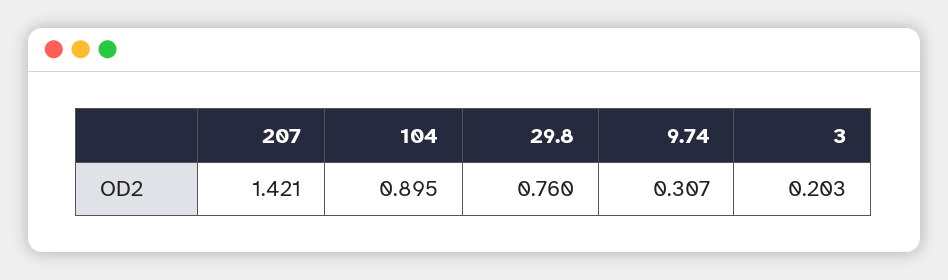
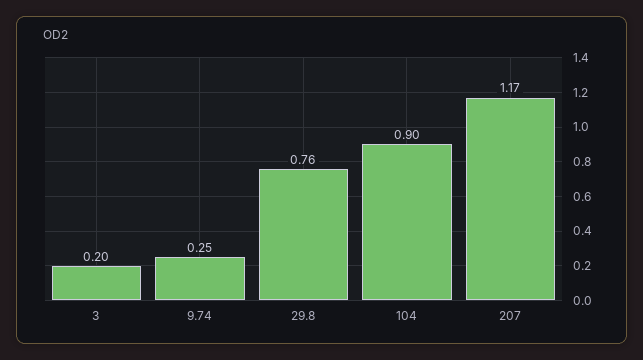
207: 1.421 -> 1.17
9.74: 0.307 -> 0.25

